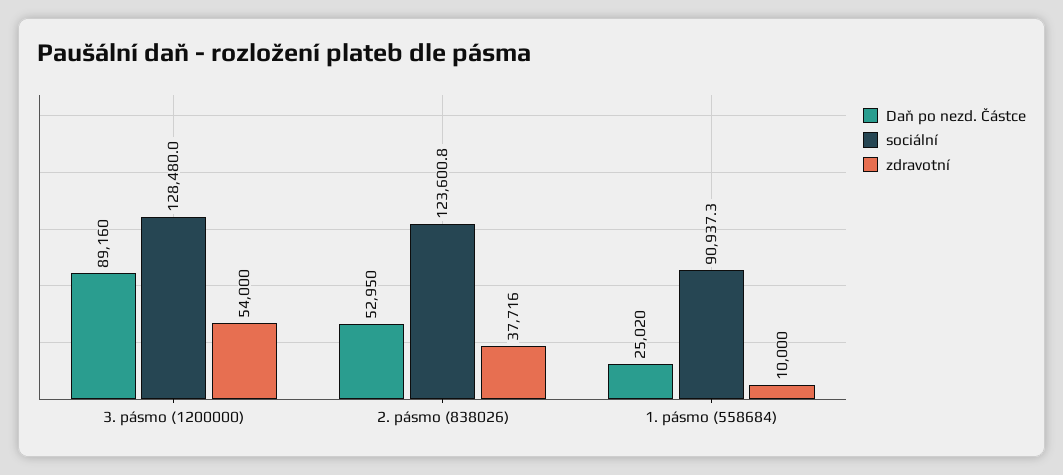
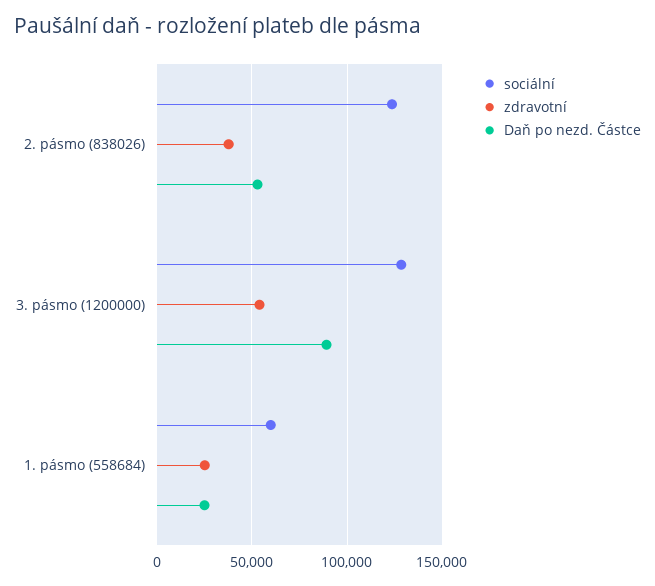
sociální, 1. pásmo (558684): 90937.3 -> 60000
zdravotní, 1. pásmo (558684): 10000 -> 25000

